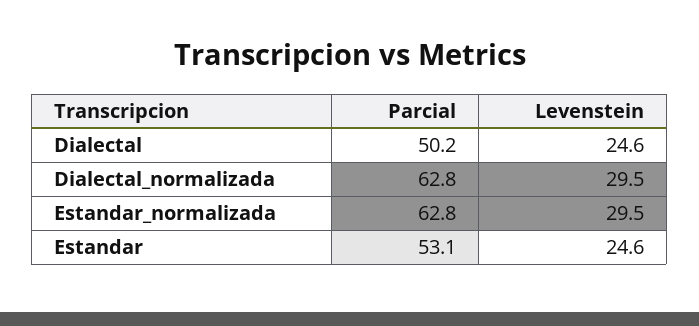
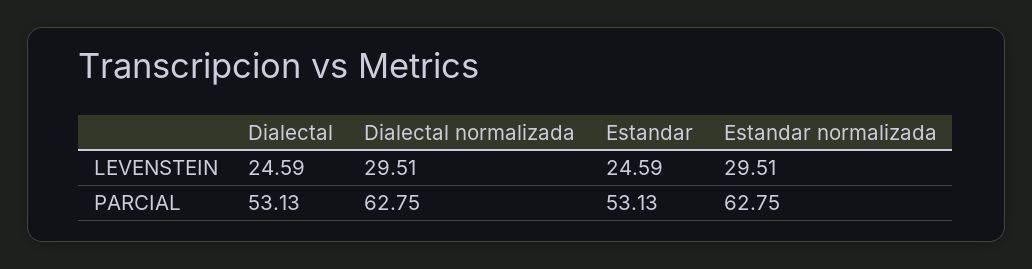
Parcial, Dialectal: 50.2 -> 53.13

